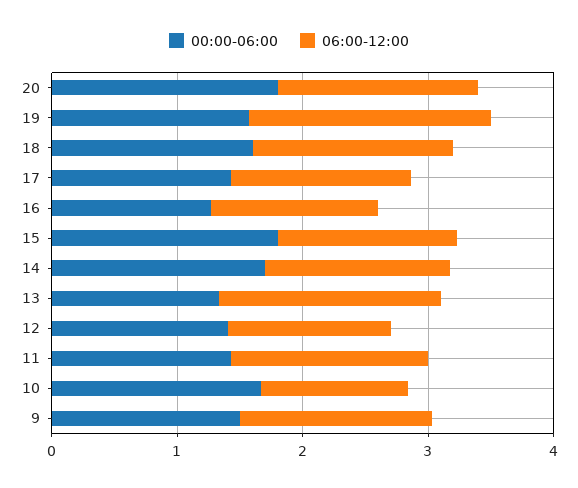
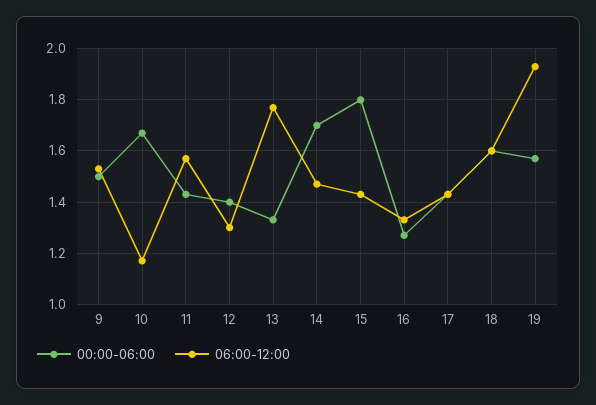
00:00-06:00, 20: 1.8 -> none
06:00-12:00, 20: 1.6 -> none

